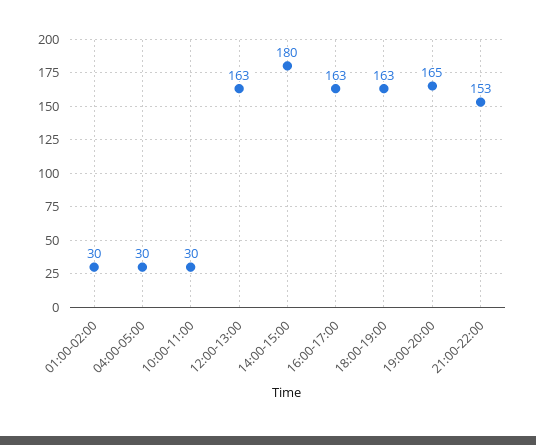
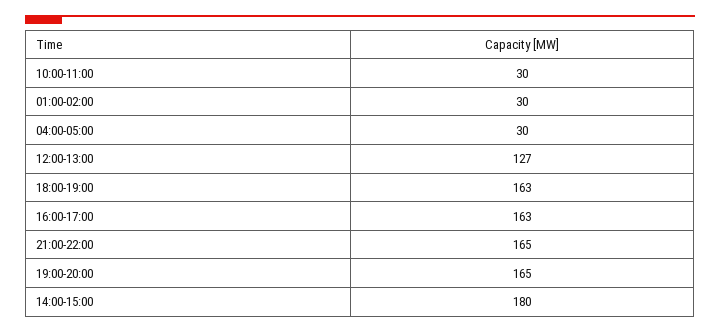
12:00-13:00: 163 -> 127
21:00-22:00: 153 -> 165

